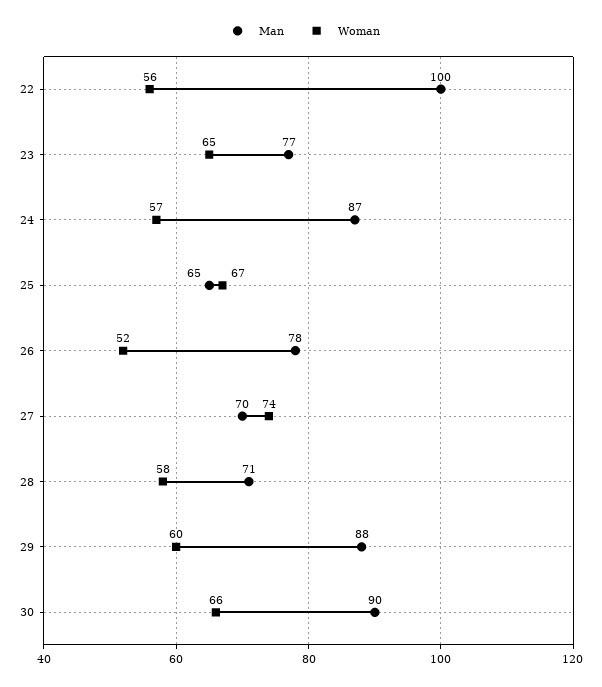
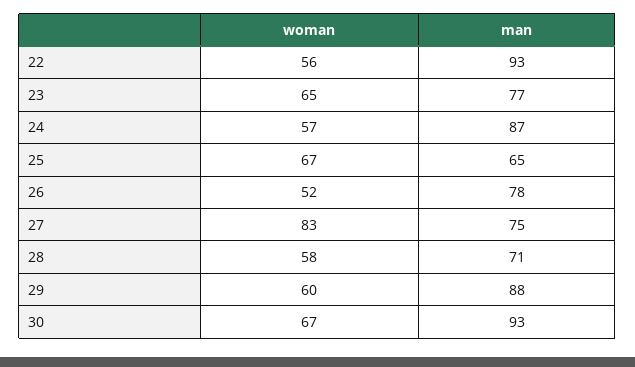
Man, 22: 100 -> 93
Man, 27: 70 -> 75
Woman, 27: 74 -> 83
Man, 30: 90 -> 93
Woman, 30: 66 -> 67

